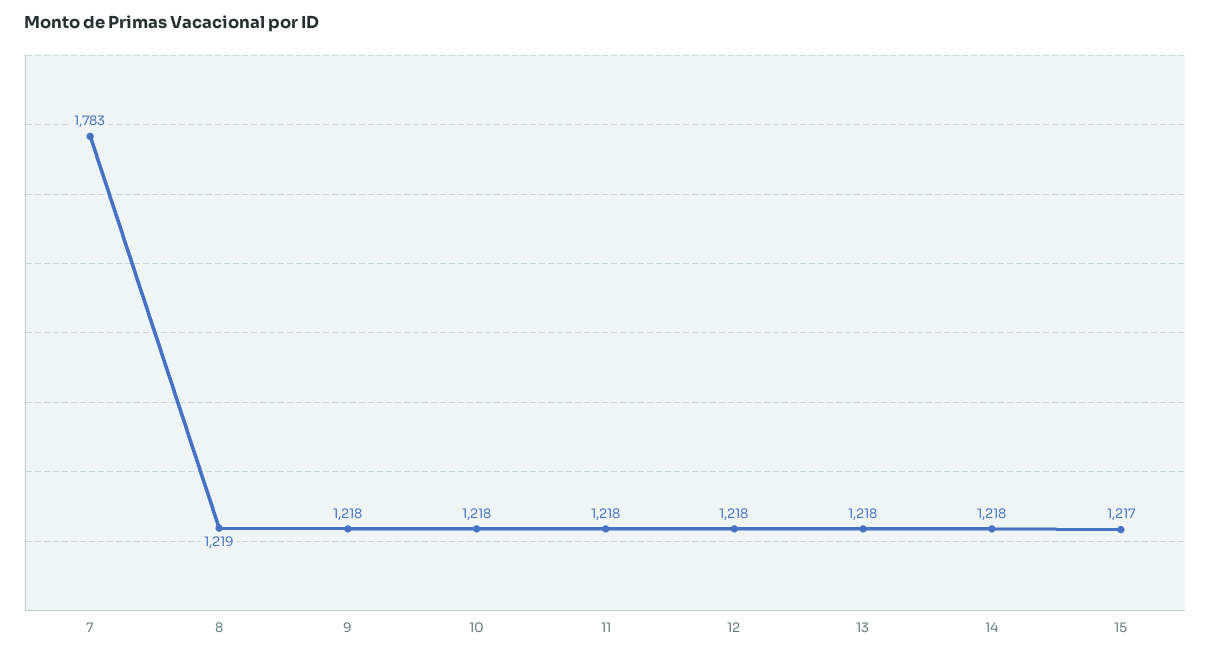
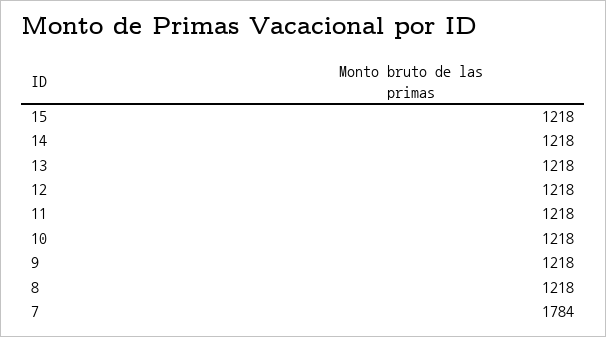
7: 1783 -> 1784
8: 1219 -> 1218
15: 1217 -> 1218

